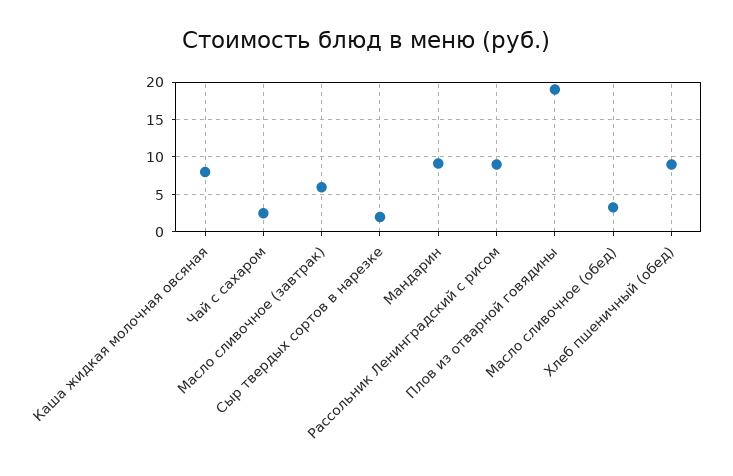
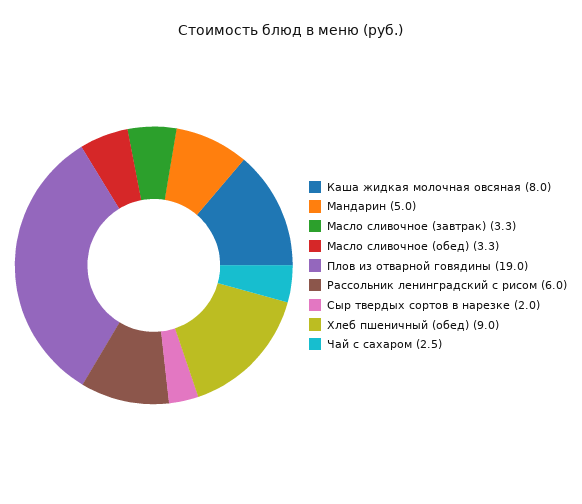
Масло сливочное (завтрак): 6 -> 3.3
Мандарин: 9 -> 5
Рассольник Ленинградский с рисом: 9 -> 6

